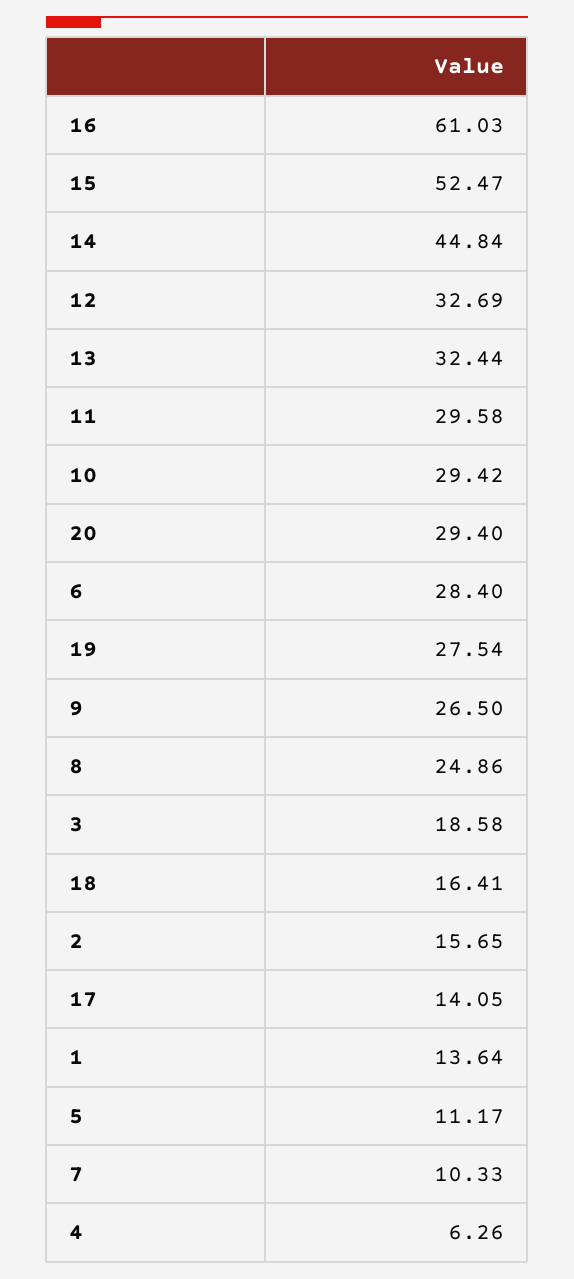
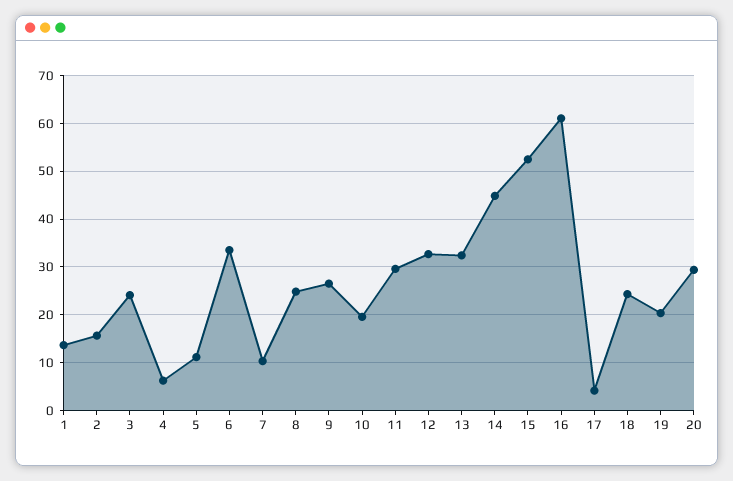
10: 29.42 -> 20
6: 28.4 -> 34
19: 27.54 -> 20
3: 18.58 -> 24
18: 16.41 -> 24
17: 14.05 -> 4

